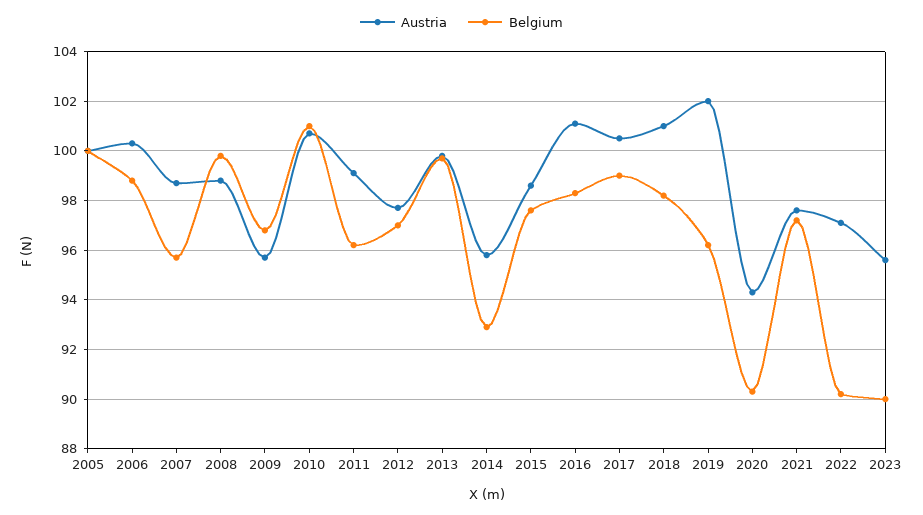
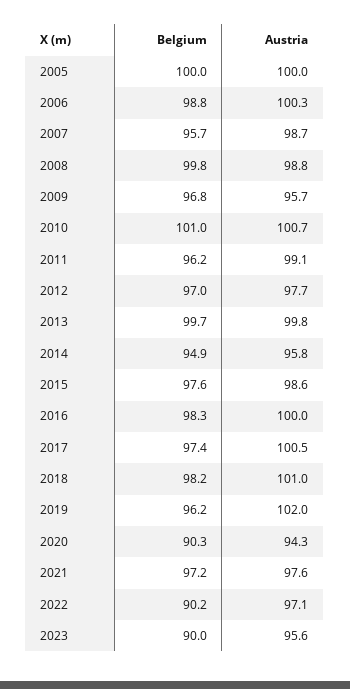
Belgium, 2014: 93 -> 94.9
Austria, 2016: 101 -> 100
Belgium, 2017: 99 -> 97.4

